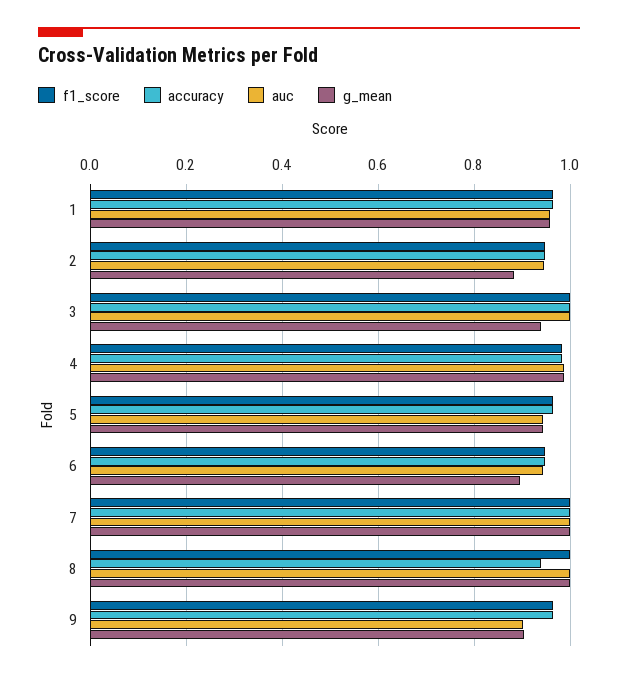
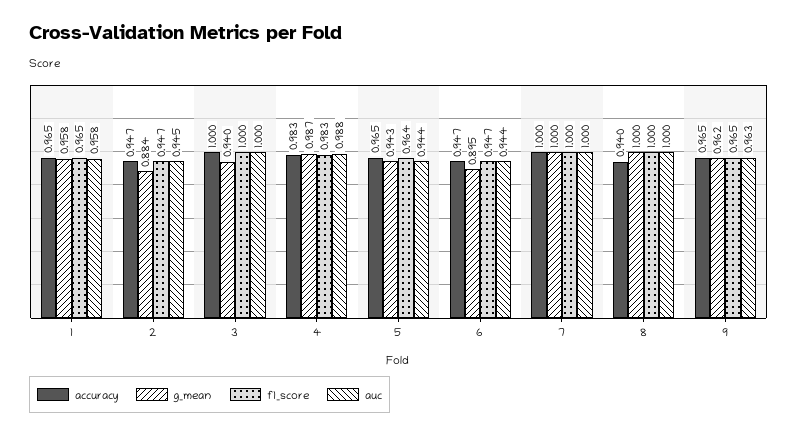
auc, 9: 0.9 -> 0.963
g_mean, 9: 0.9 -> 0.962

